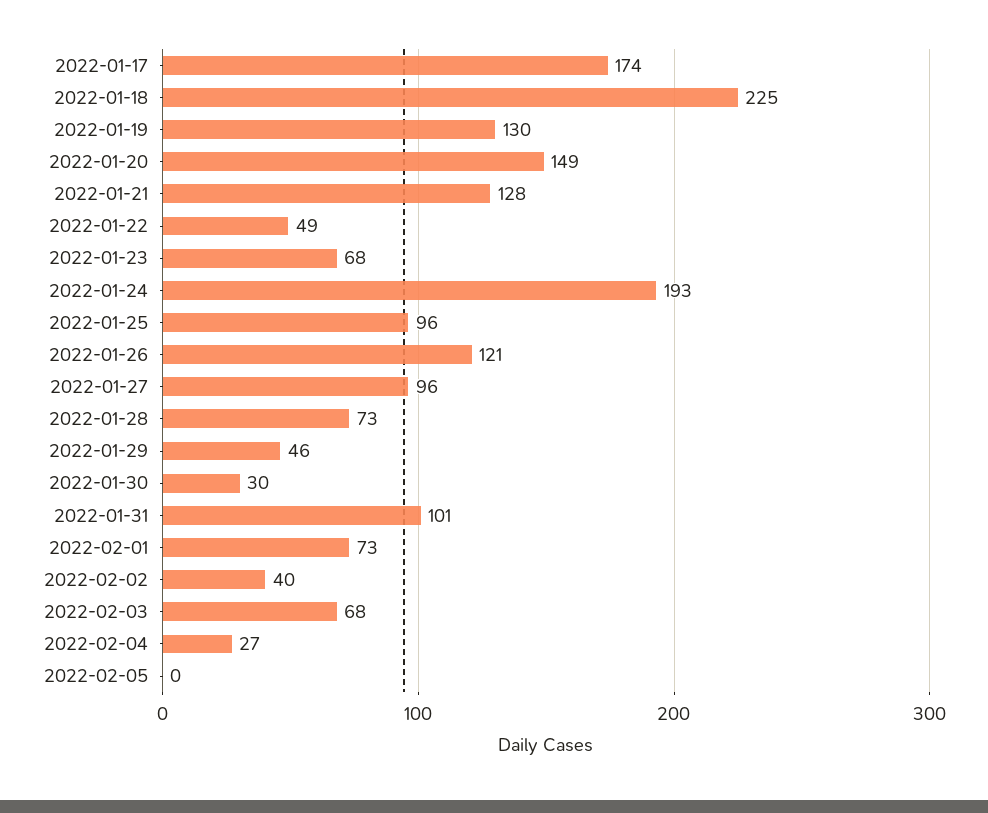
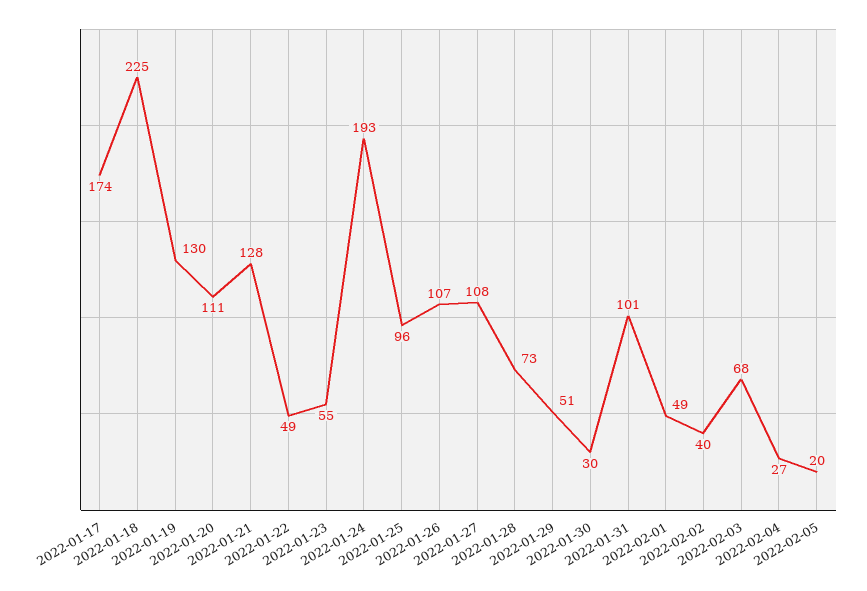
2022-01-20: 149 -> 111
2022-01-23: 68 -> 55
2022-01-26: 121 -> 107
2022-01-27: 96 -> 108
2022-01-29: 46 -> 51
2022-02-01: 73 -> 49
2022-02-05: 0 -> 20

